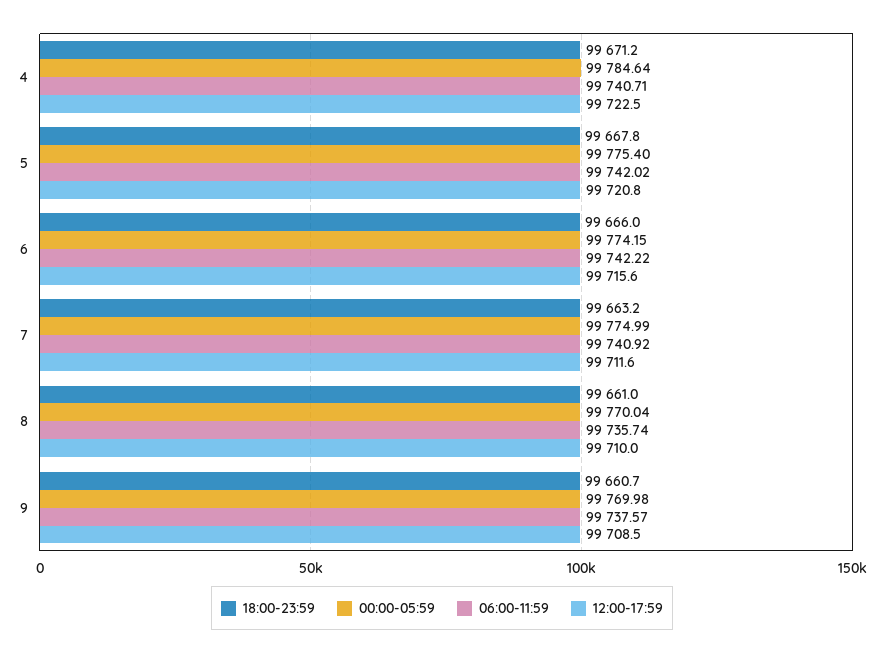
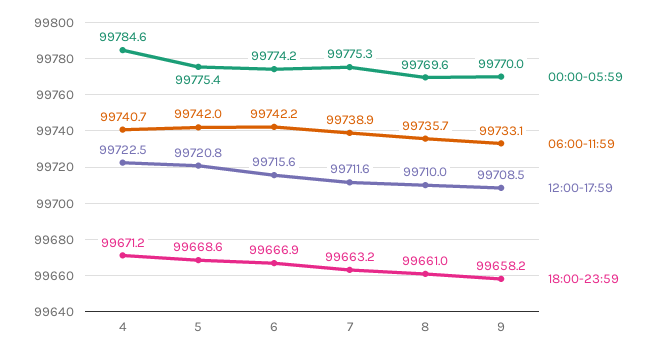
18:00-23:59, 5: 99667.8 -> 99668.6
18:00-23:59, 6: 99666 -> 99666.9
00:00-05:59, 7: 99774.99 -> 99775.3
06:00-11:59, 7: 99740.92 -> 99738.9
00:00-05:59, 8: 99770.04 -> 99769.6
18:00-23:59, 9: 99660.7 -> 99658.2
06:00-11:59, 9: 99737.57 -> 99733.1

